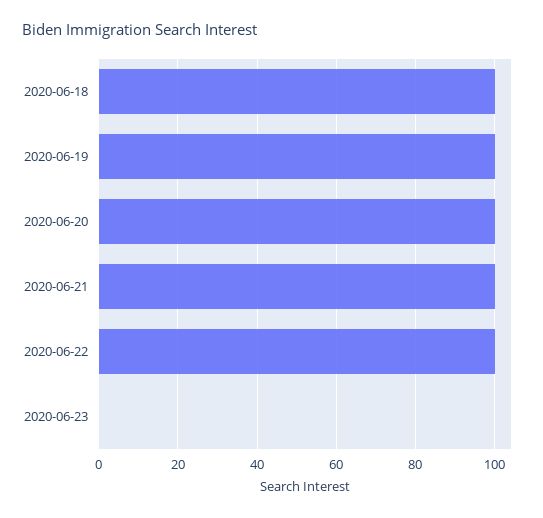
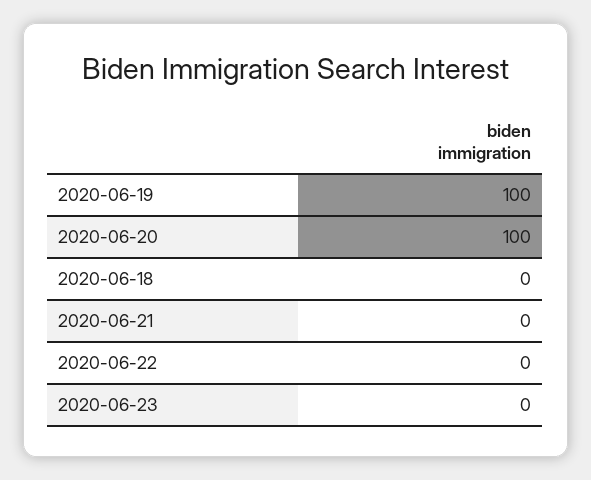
2020-06-18: 100 -> 0
2020-06-21: 100 -> 0
2020-06-22: 100 -> 0

